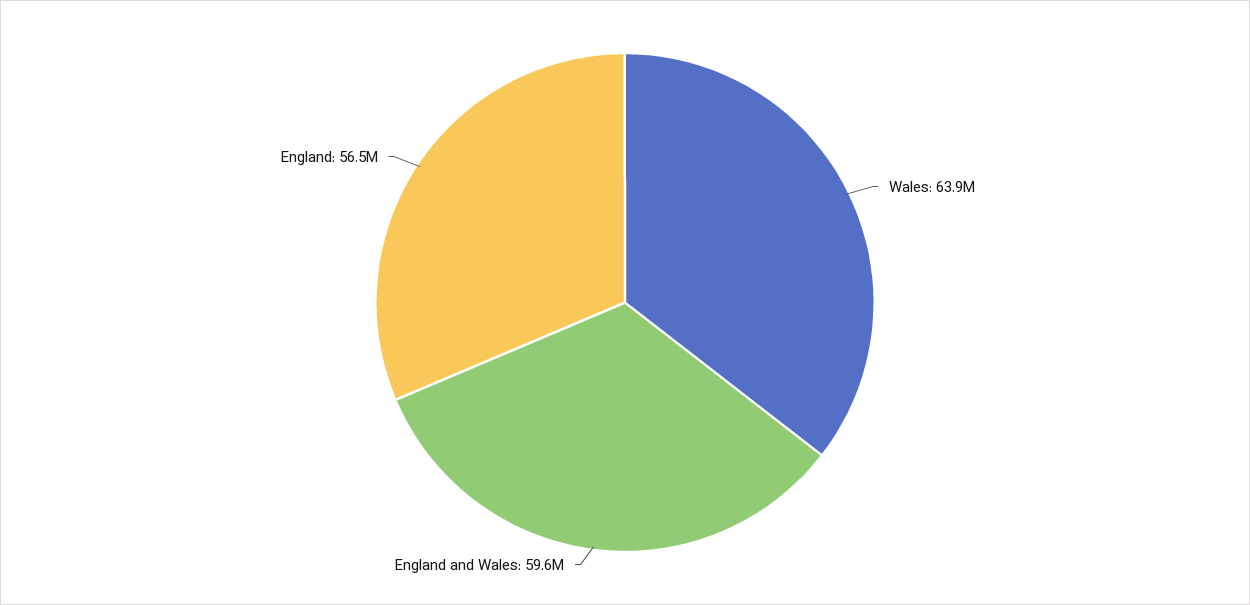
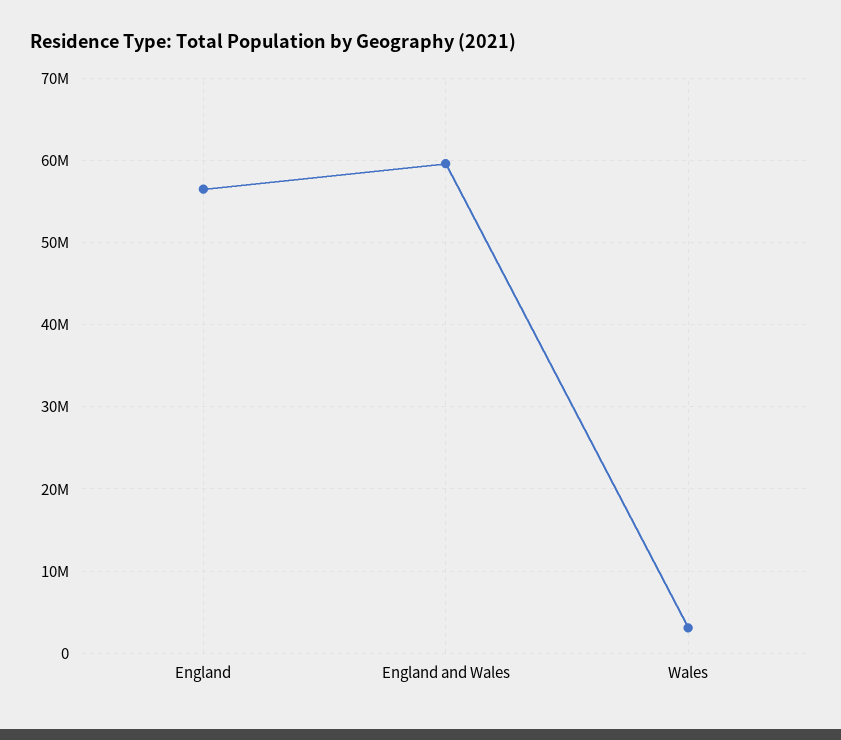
Wales: 63900000 -> 3000000

